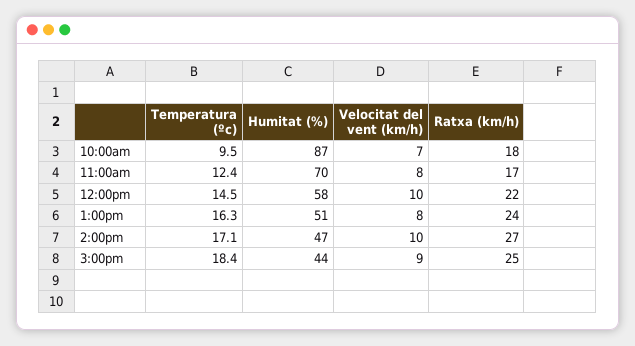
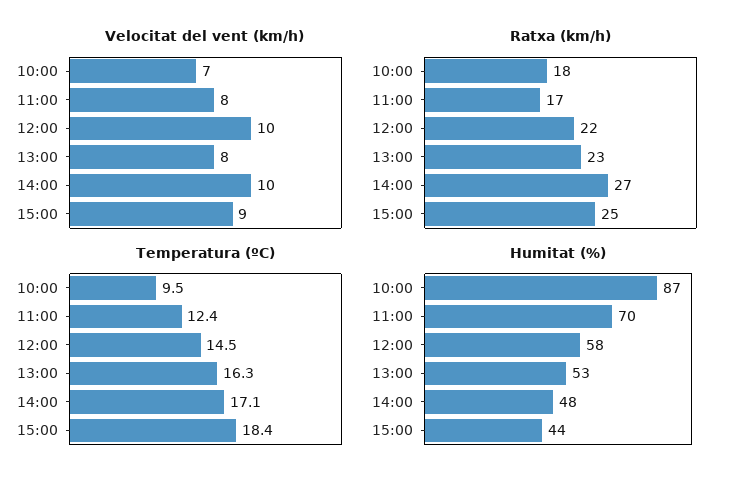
Humitat (%), 1:00pm: 51 -> 53
Ratxa (km/h), 1:00pm: 24 -> 23
Humitat (%), 2:00pm: 47 -> 48

